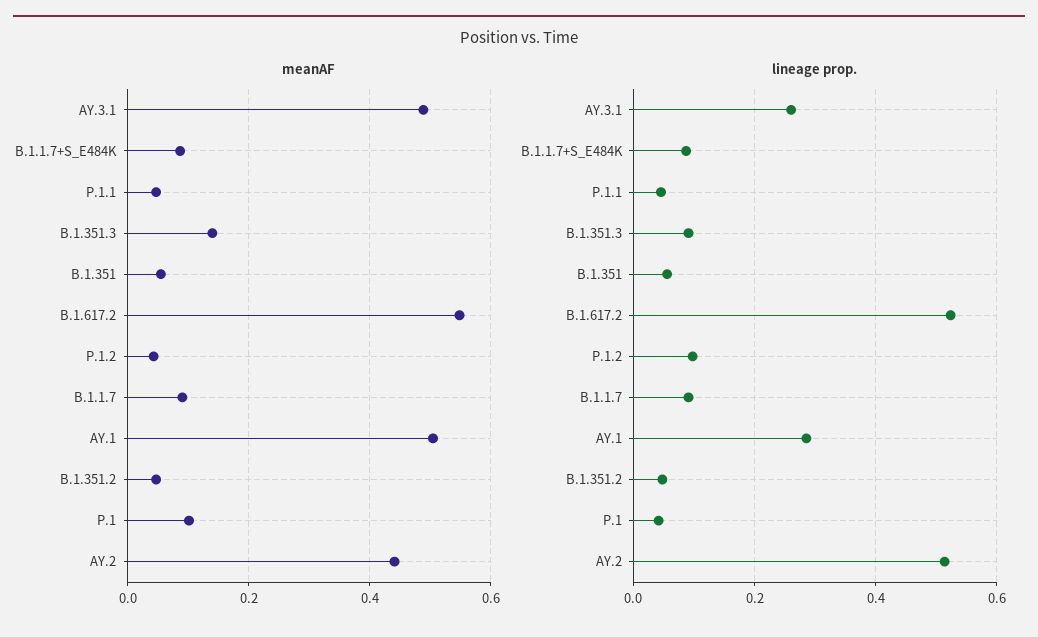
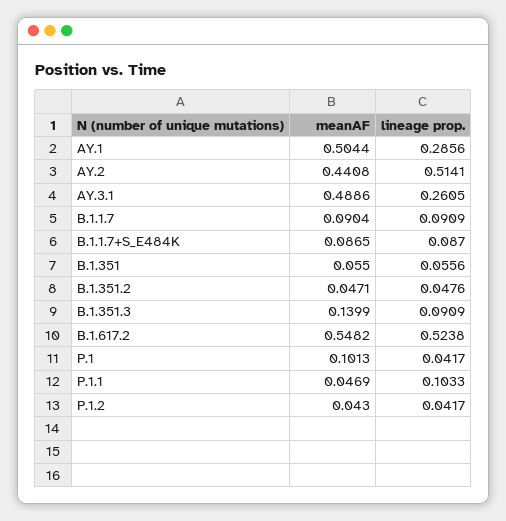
lineage prop., P.1.1: 0.04 -> 0.1033
lineage prop., P.1.2: 0.1 -> 0.0417

